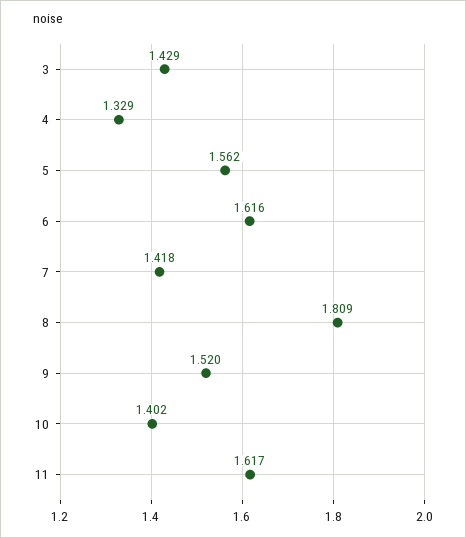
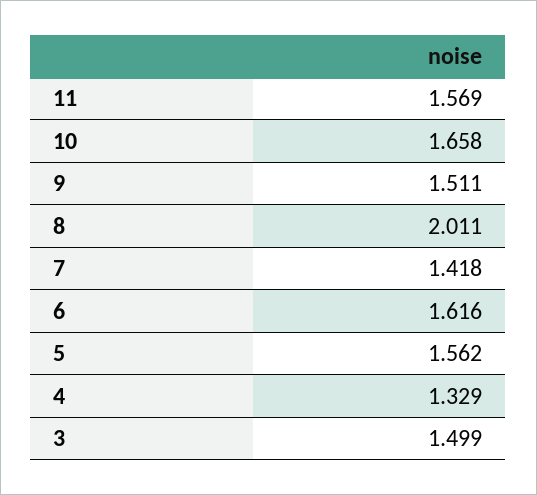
3: 1.429 -> 1.499
8: 1.809 -> 2.011
9: 1.52 -> 1.511
10: 1.402 -> 1.658
11: 1.617 -> 1.569

